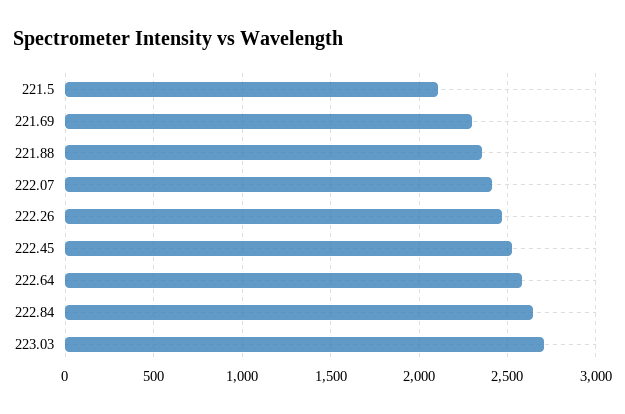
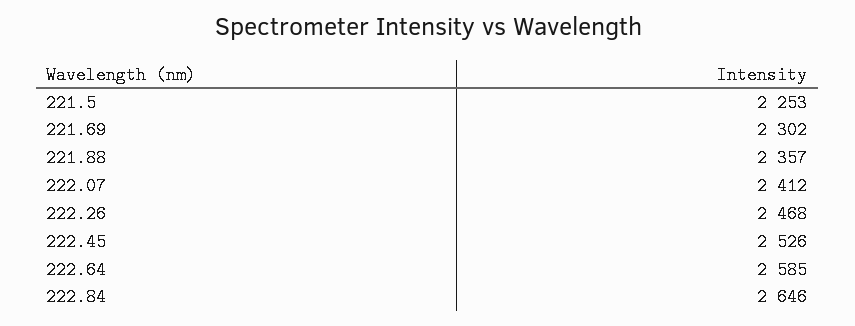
221.5: 2100 -> 2253
223.03: 2700 -> none

